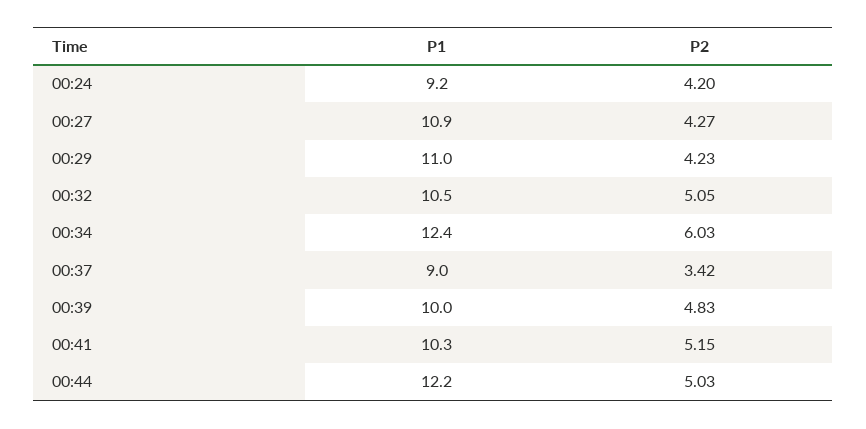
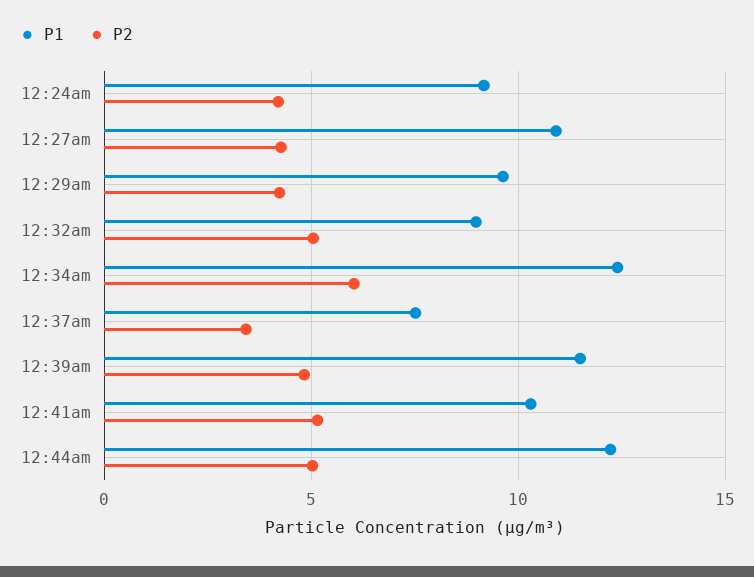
P1, 00:29: 11 -> 9.5
P1, 00:32: 10.5 -> 9
P1, 00:37: 9 -> 7.5
P1, 00:39: 10 -> 11.5

